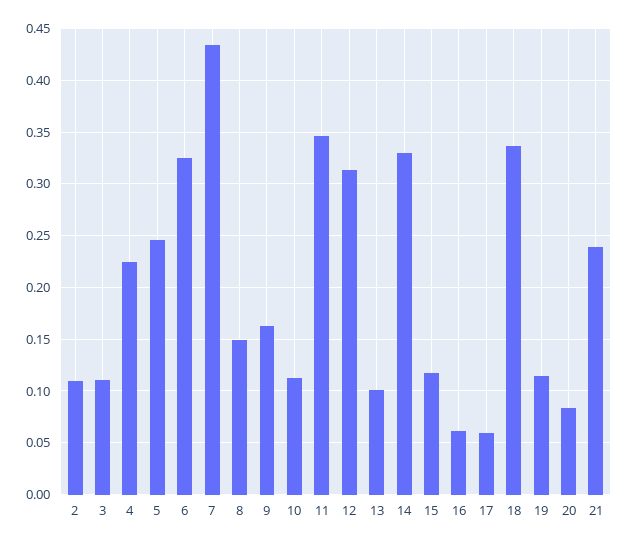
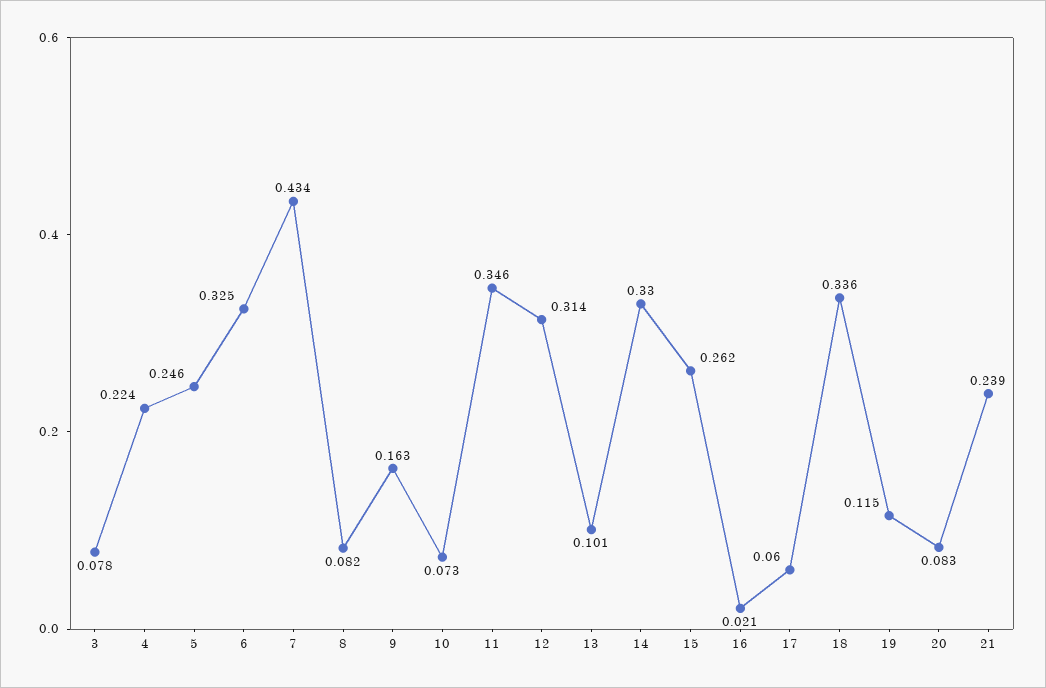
2: 0.11 -> none
3: 0.11 -> 0.078
8: 0.15 -> 0.082
10: 0.11 -> 0.073
15: 0.12 -> 0.262
16: 0.06 -> 0.021

